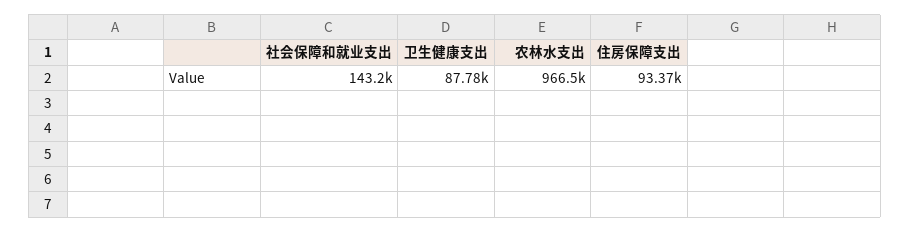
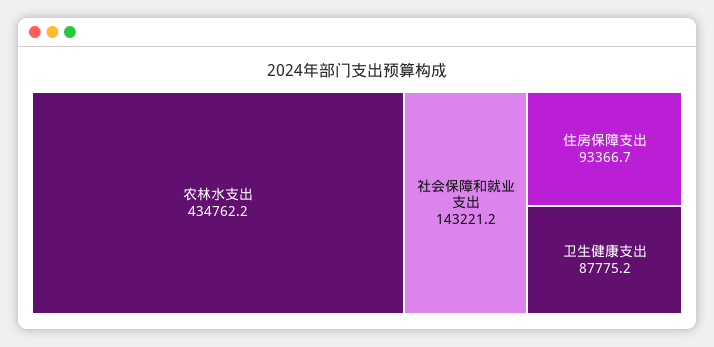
农林水支出: 966500 -> 434762.2

